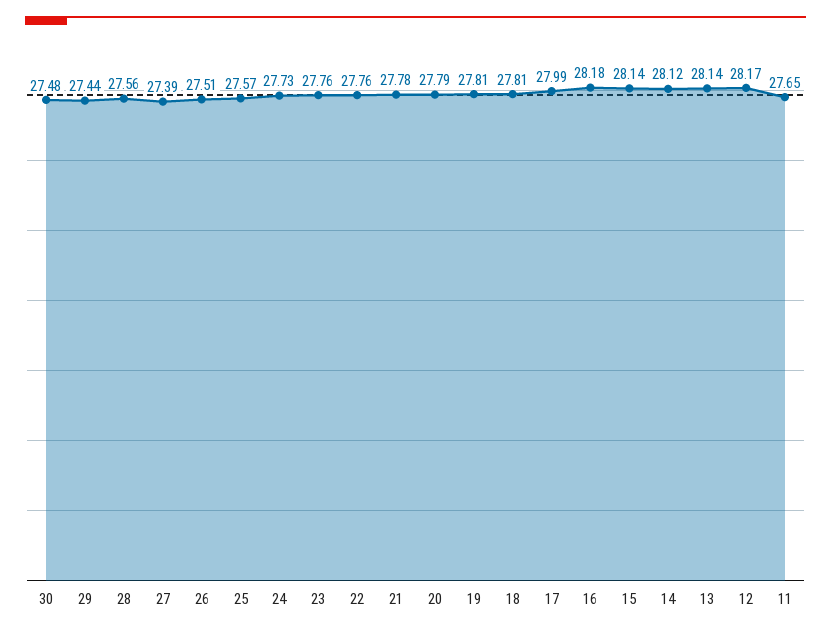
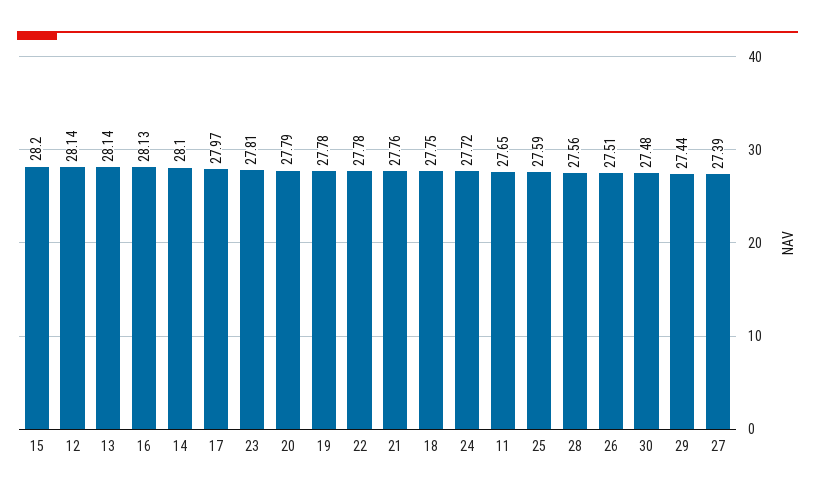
25: 27.57 -> 27.59
24: 27.73 -> 27.72
23: 27.76 -> 27.81
22: 27.76 -> 27.78
21: 27.78 -> 27.76
19: 27.81 -> 27.78
18: 27.81 -> 27.75
17: 27.99 -> 27.97
16: 28.18 -> 28.13
15: 28.14 -> 28.2
14: 28.12 -> 28.1
12: 28.17 -> 28.14

